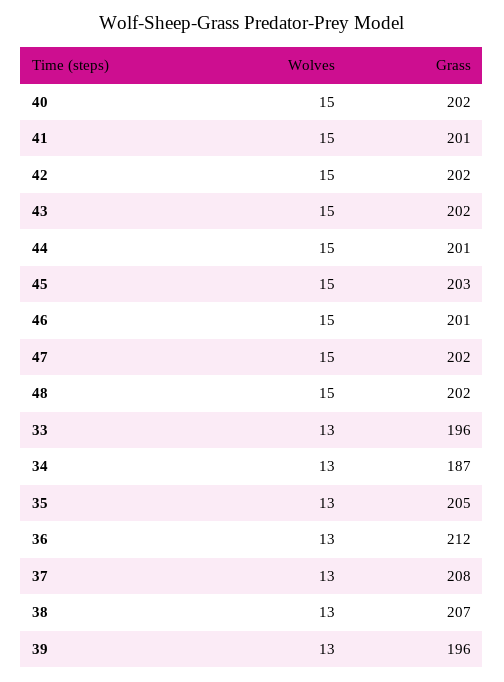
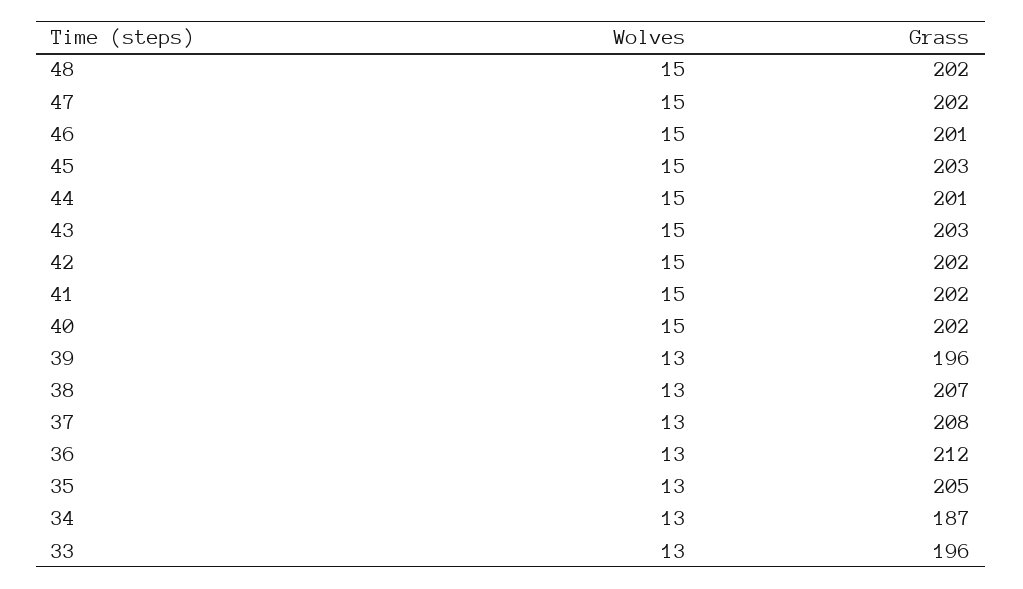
Grass, 41: 201 -> 202
Grass, 43: 202 -> 203

